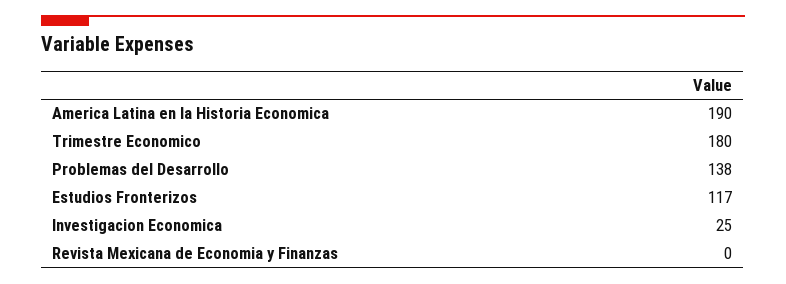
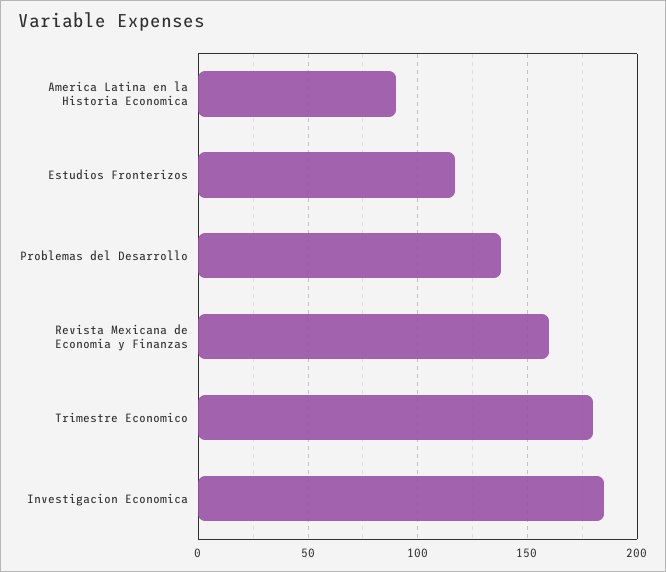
America Latina en la Historia Economica: 190 -> 90
Investigacion Economica: 25 -> 185
Revista Mexicana de Economia y Finanzas: 0 -> 160

